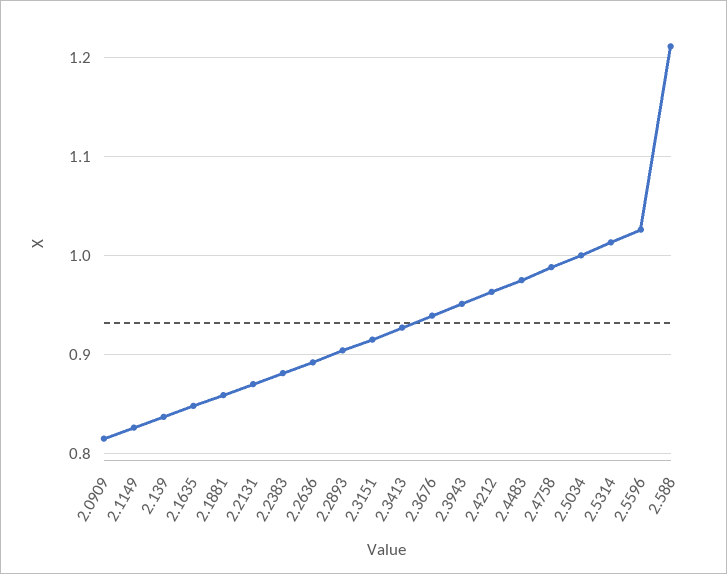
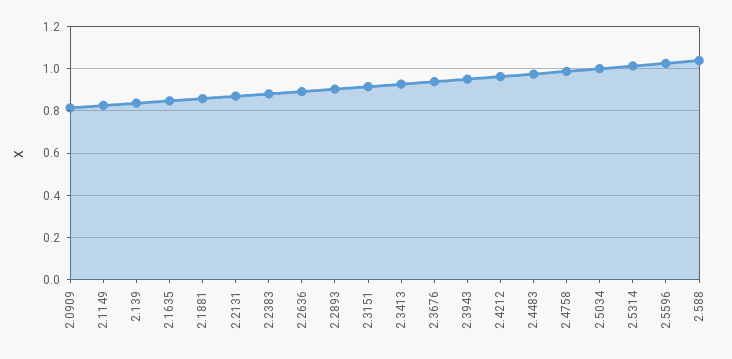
2.588: 1.21 -> 1.05

